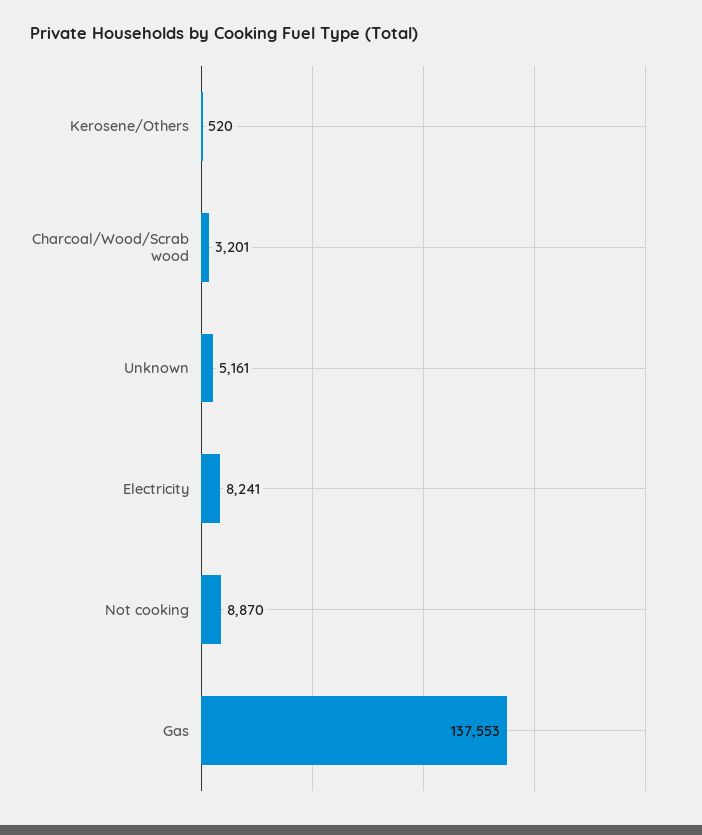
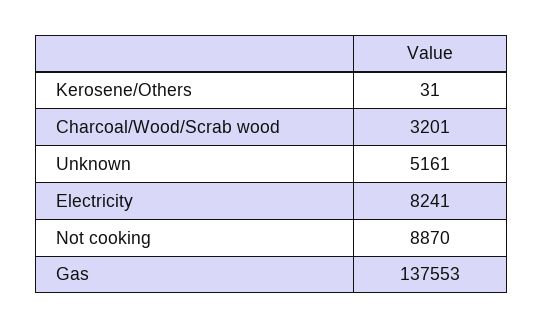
Kerosene/Others: 520 -> 31

